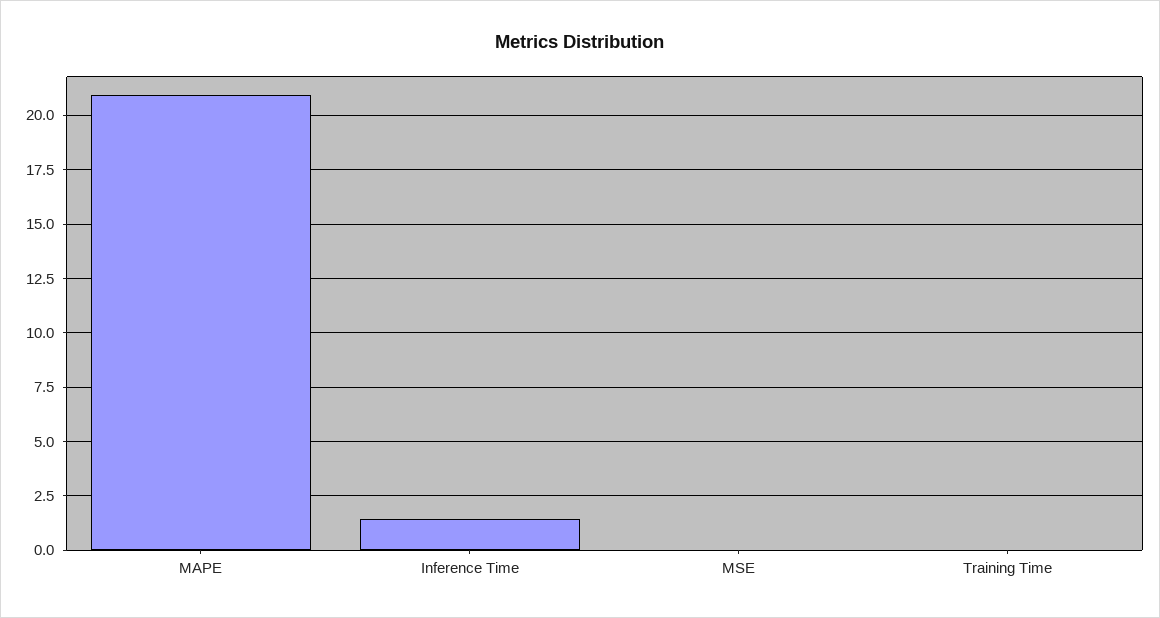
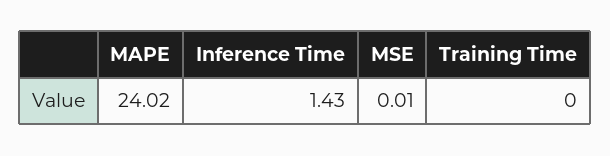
MAPE: 21 -> 24.02

